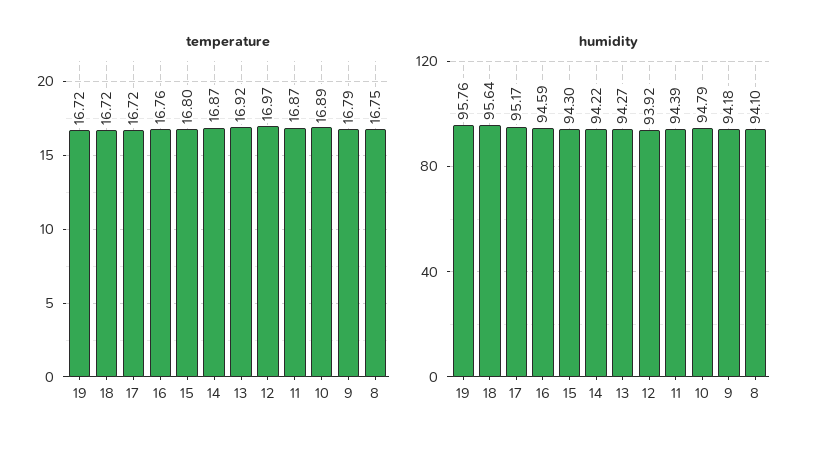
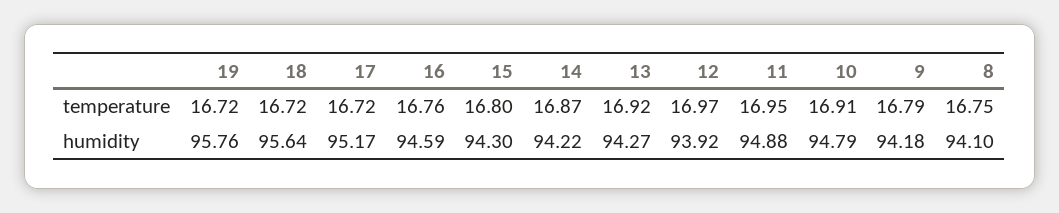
temperature, 11: 16.87 -> 16.95
temperature, 10: 16.89 -> 16.91
humidity, 11: 94.39 -> 94.88

